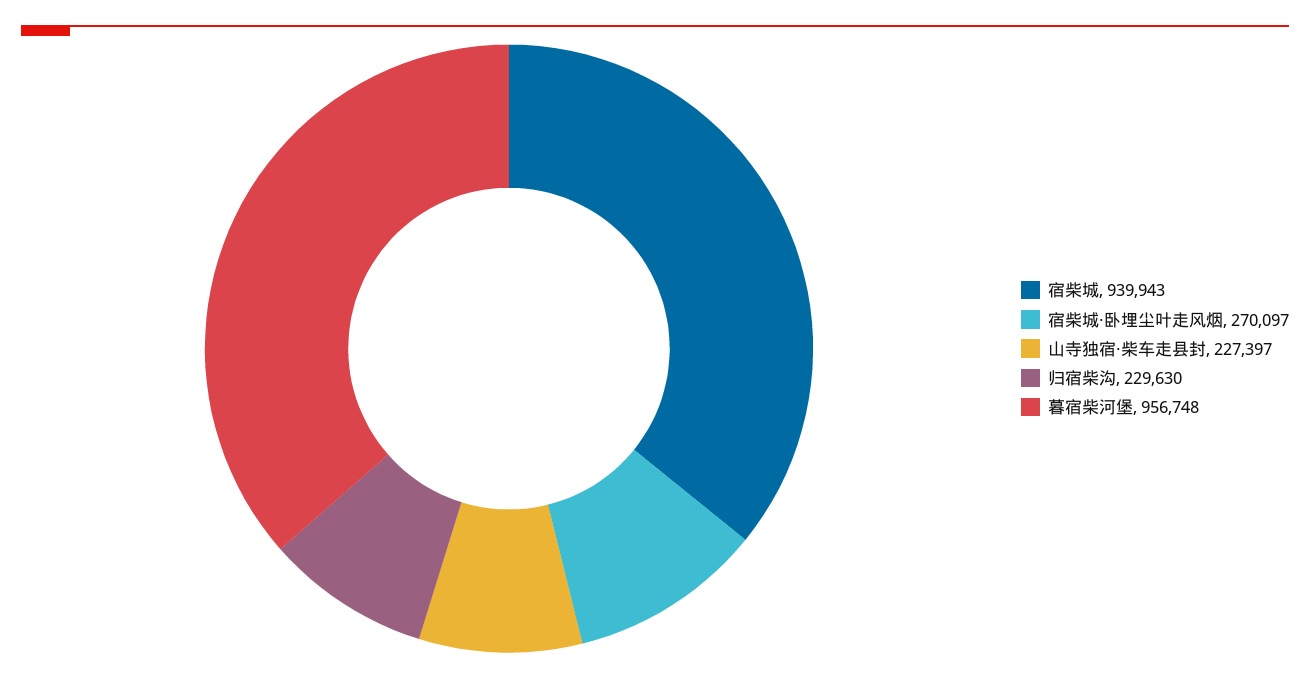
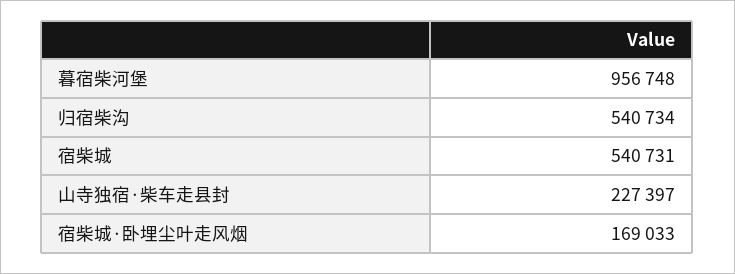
宿柴城: 939943 -> 540731
宿柴城·卧埋尘叶走风烟: 270097 -> 169033
归宿柴沟: 229630 -> 540734

